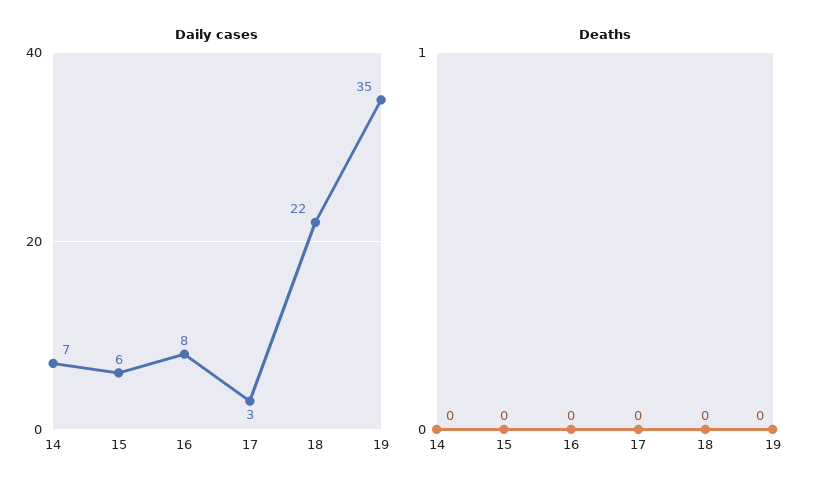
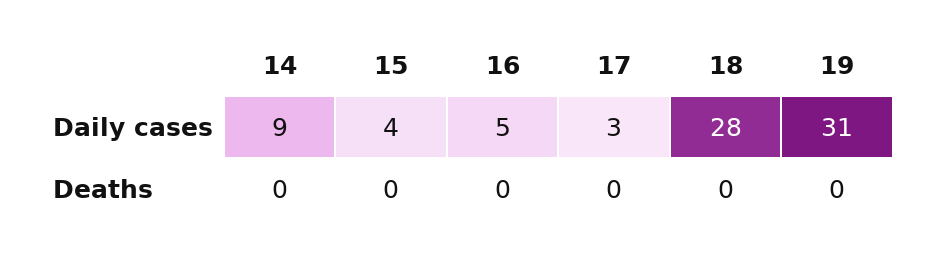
Daily cases, 14: 7 -> 9
Daily cases, 15: 6 -> 4
Daily cases, 16: 8 -> 5
Daily cases, 18: 22 -> 28
Daily cases, 19: 35 -> 31

